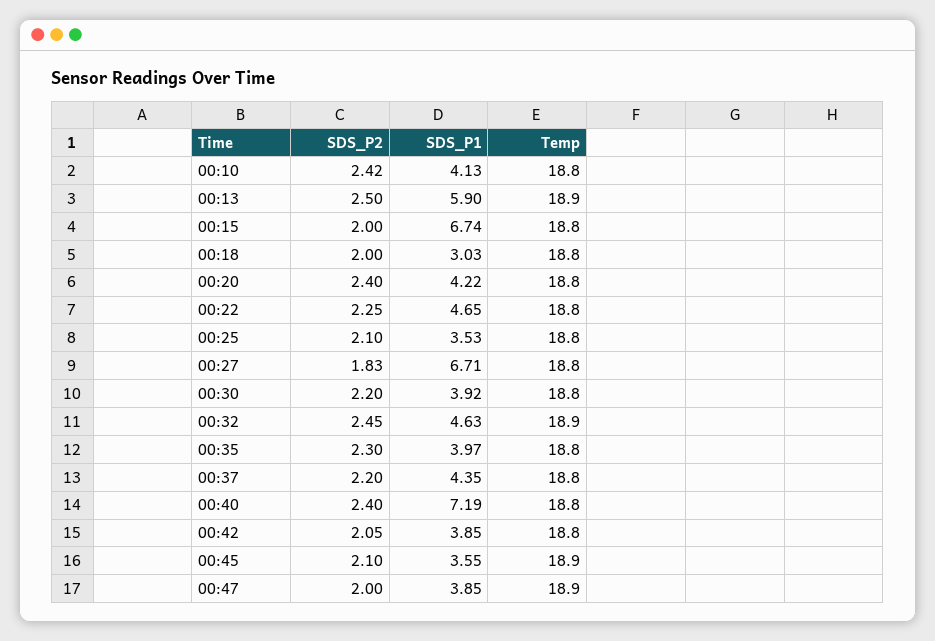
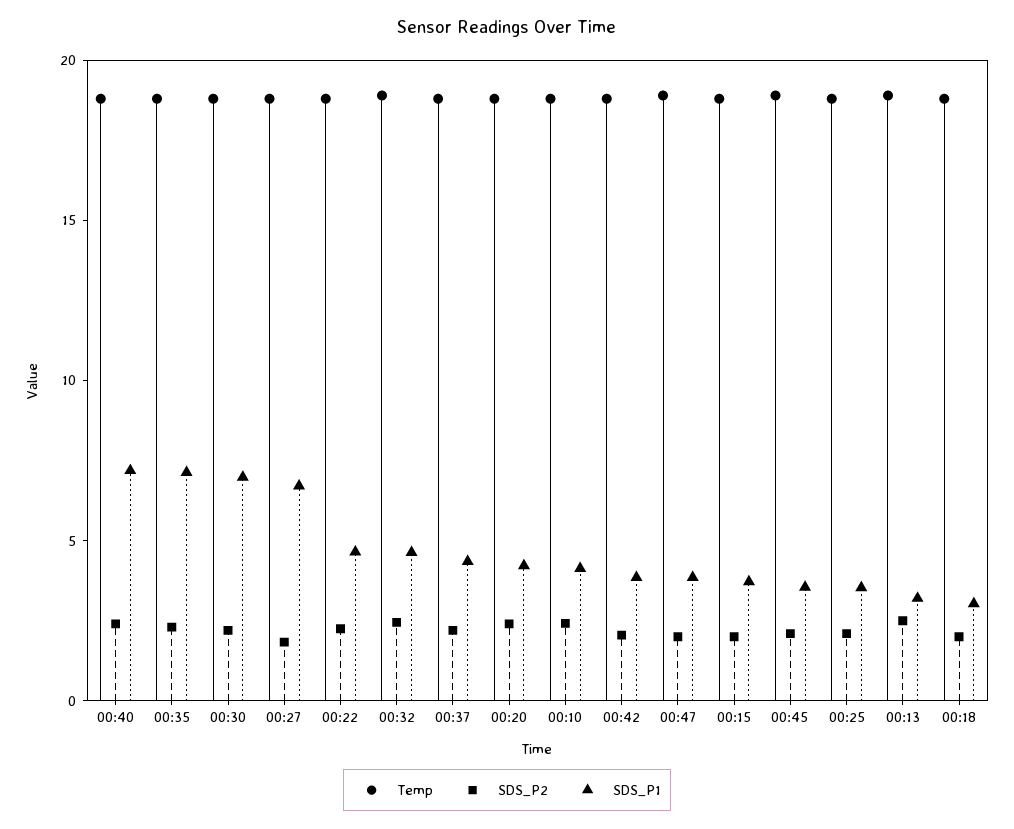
SDS_P1, 00:13: 5.9 -> 3
SDS_P1, 00:15: 6.74 -> 4
SDS_P1, 00:30: 3.92 -> 7
SDS_P1, 00:35: 3.97 -> 7

